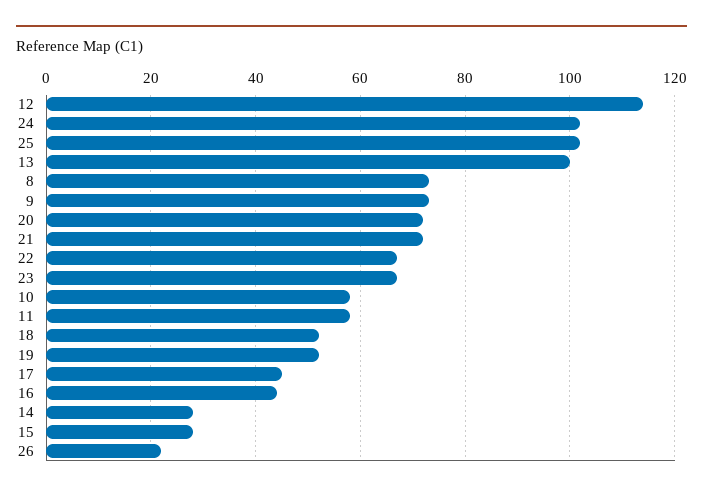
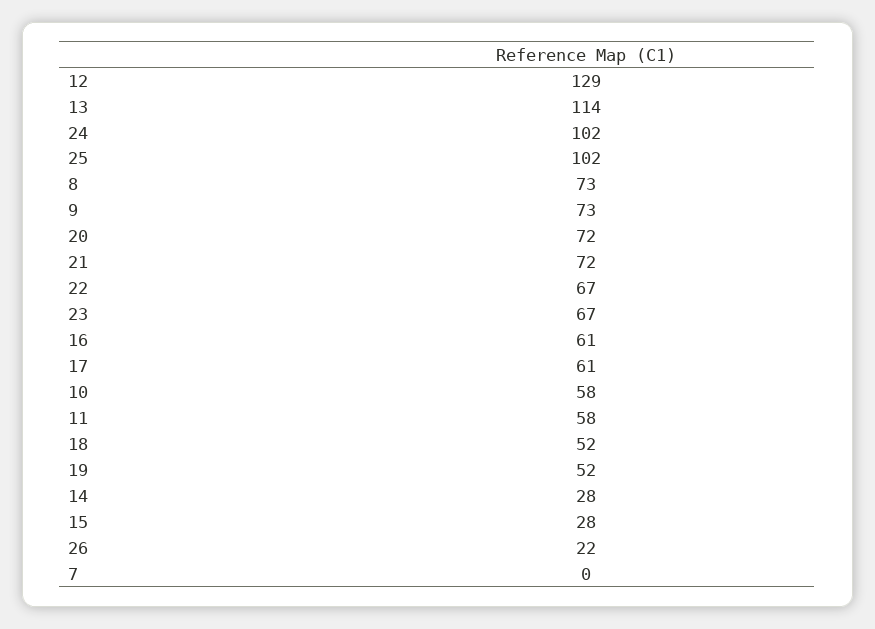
12: 115 -> 129
13: 100 -> 114
17: 45 -> 61
16: 45 -> 61
7: none -> 0

